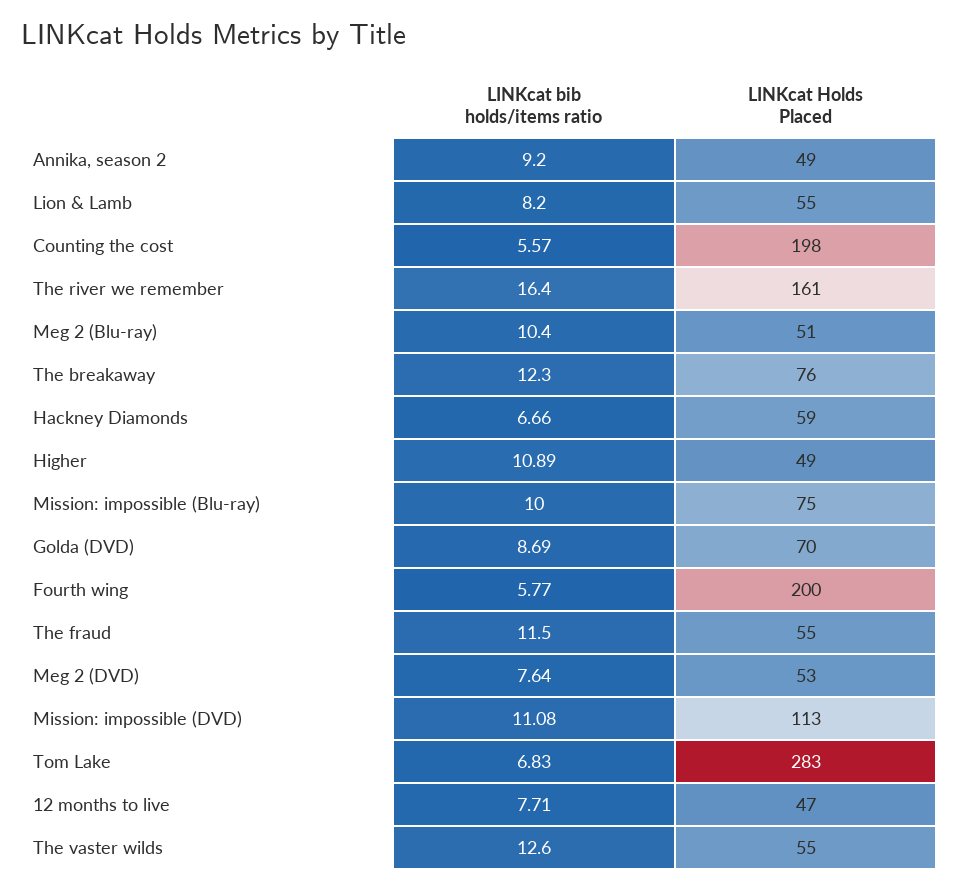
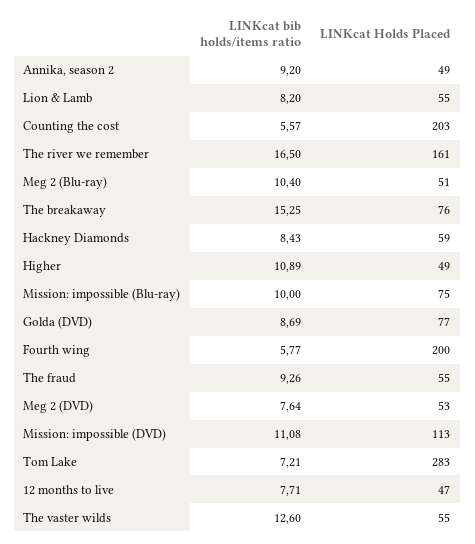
LINKcat Holds Placed, Counting the cost: 198 -> 203
LINKcat bib holds/items ratio, The river we remember: 16.4 -> 16.5
LINKcat bib holds/items ratio, The breakaway: 12.3 -> 15.25
LINKcat bib holds/items ratio, Hackney Diamonds: 6.66 -> 8.43
LINKcat Holds Placed, Golda (DVD): 70 -> 77
LINKcat bib holds/items ratio, The fraud: 11.5 -> 9.26
LINKcat bib holds/items ratio, Tom Lake: 6.83 -> 7.21

